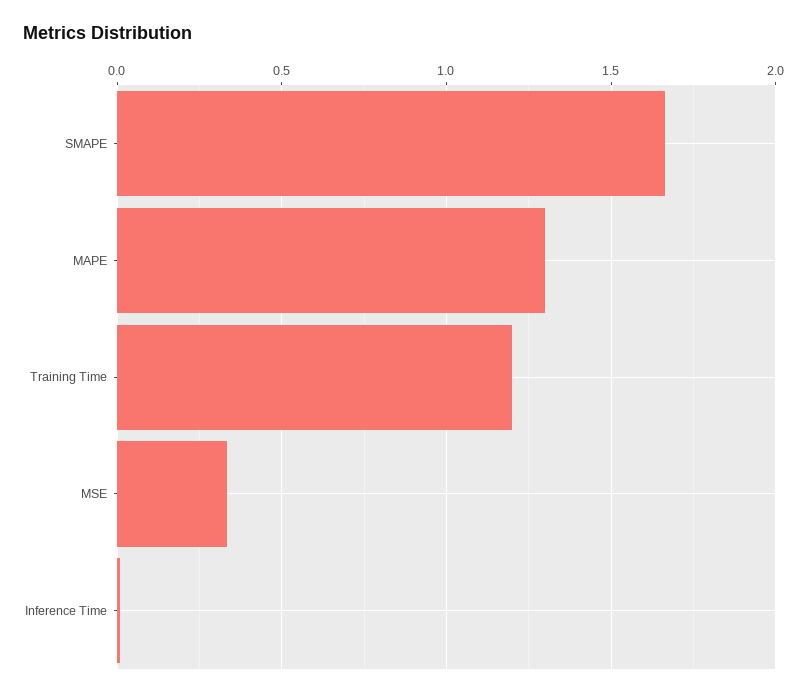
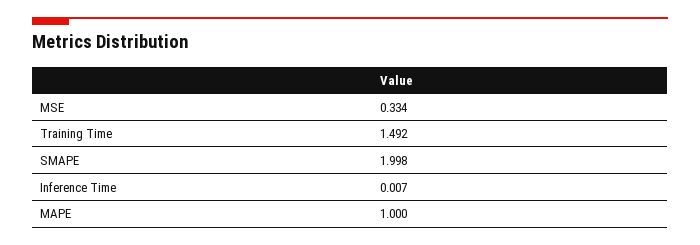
SMAPE: 1.65 -> 1.998
MAPE: 1.3 -> 1
Training Time: 1.2 -> 1.492

